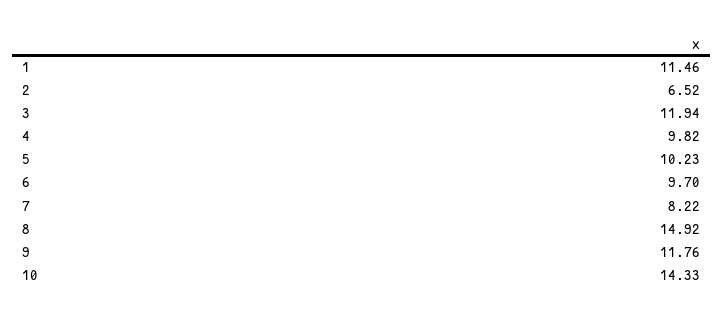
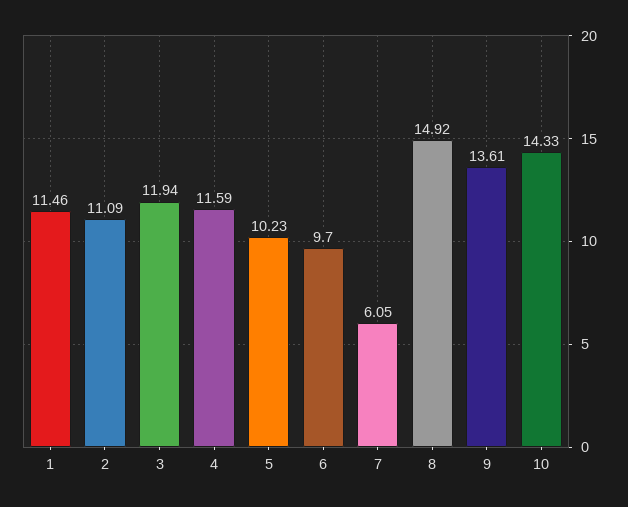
2: 6.52 -> 11.09
4: 9.82 -> 11.59
7: 8.22 -> 6.05
9: 11.76 -> 13.61

